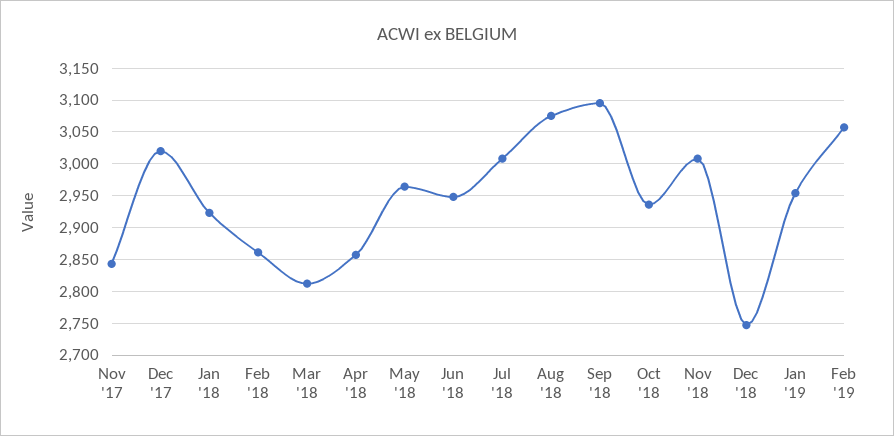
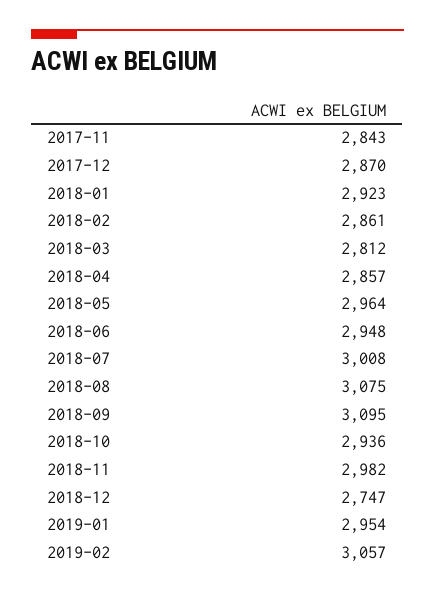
Dec '17: 3020 -> 2870
Nov '18: 3010 -> 2982

